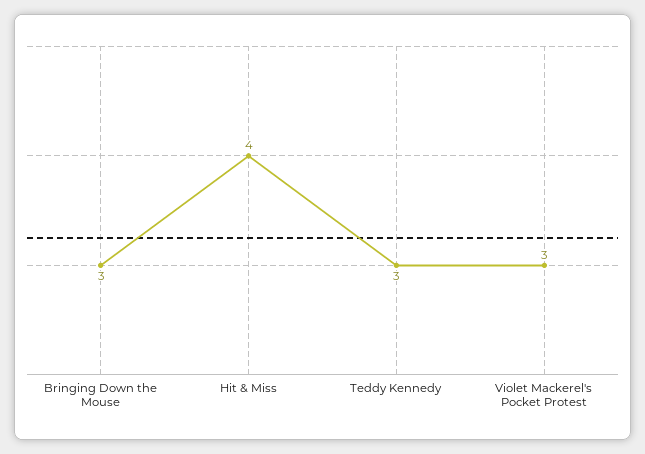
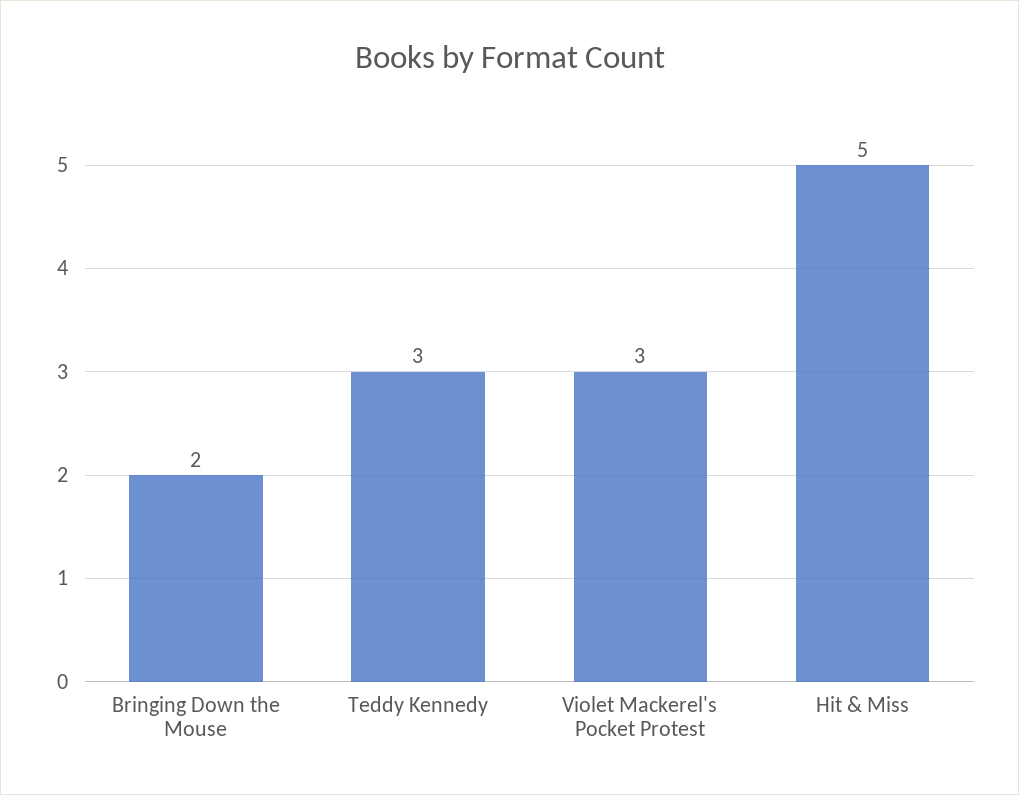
Bringing Down the Mouse: 3 -> 2
Hit & Miss: 4 -> 5

